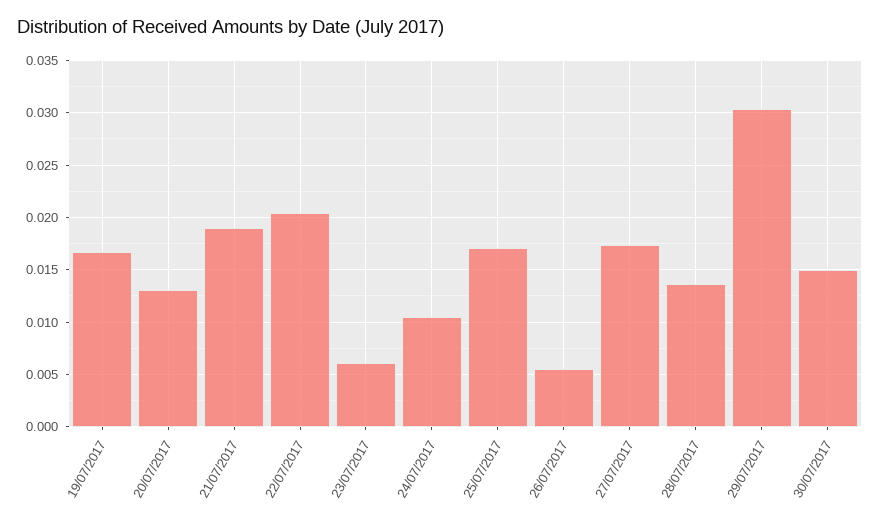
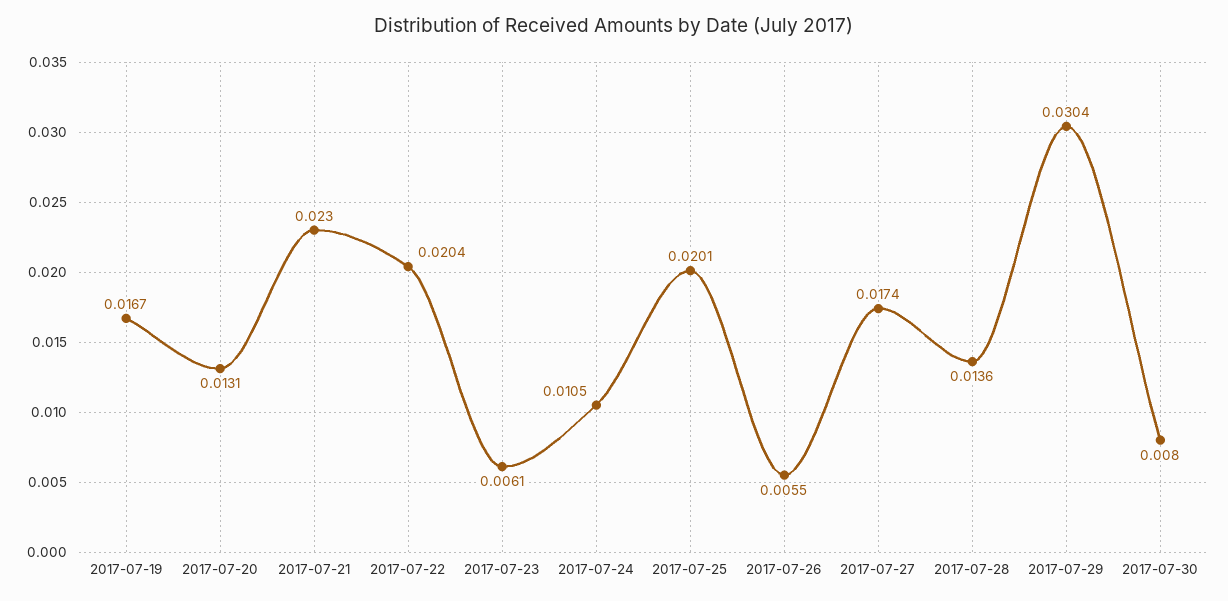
21/07/2017: 0.019 -> 0.023
25/07/2017: 0.017 -> 0.0201
30/07/2017: 0.015 -> 0.008

